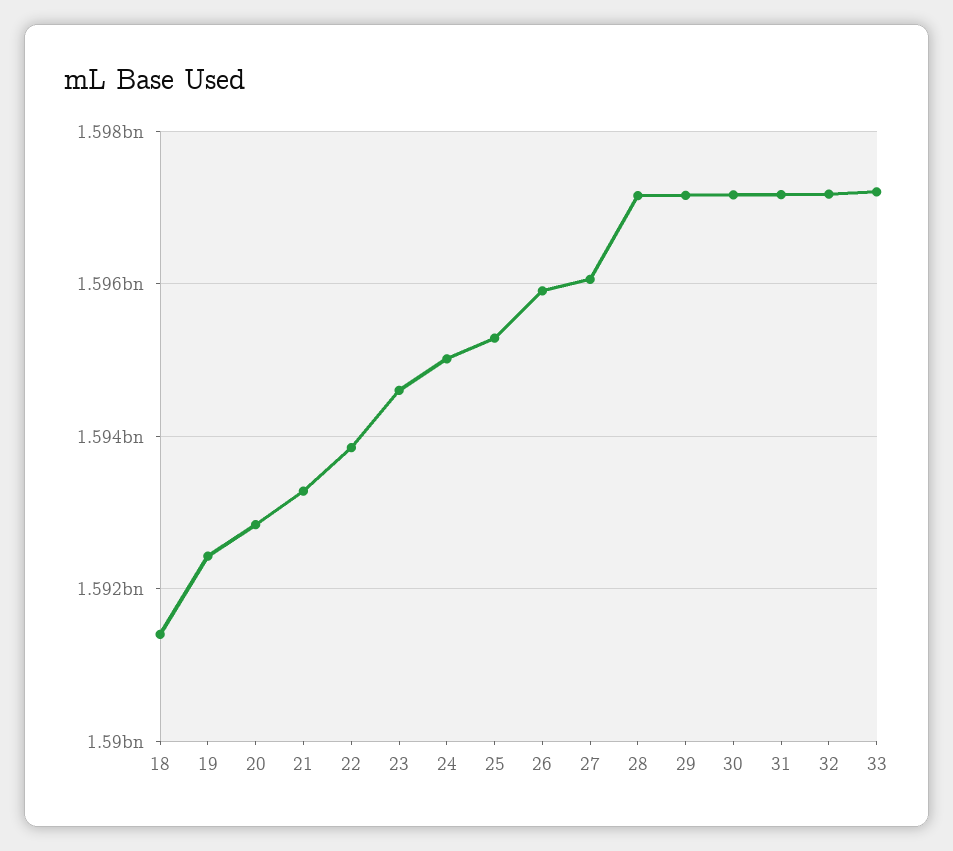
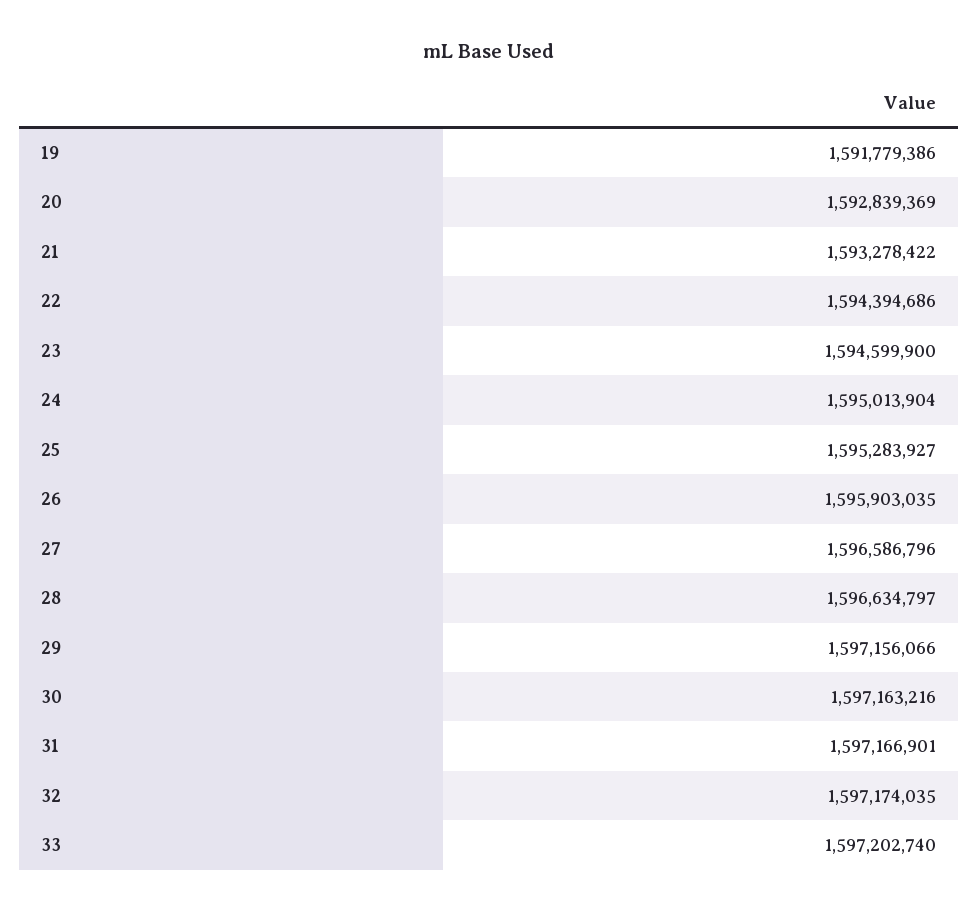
18: 1591400000 -> none
19: 1592400000 -> 1591779386
22: 1593800000 -> 1594394686
27: 1596000000 -> 1596586796
28: 1597200000 -> 1596634797

